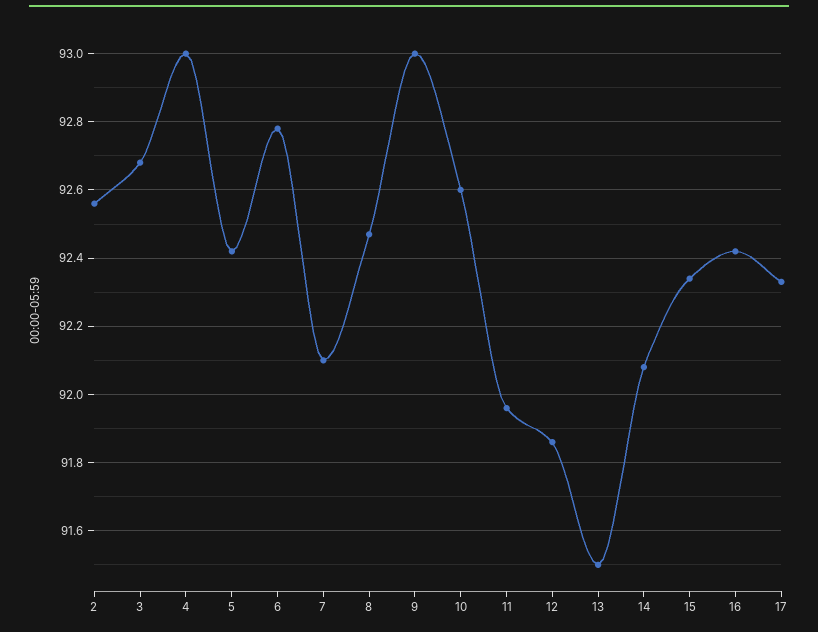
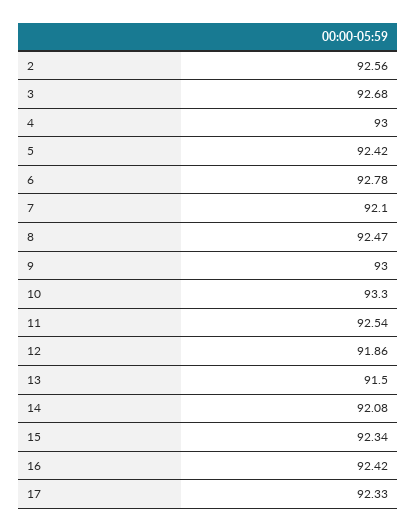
10: 92.6 -> 93.3
11: 91.95 -> 92.54

